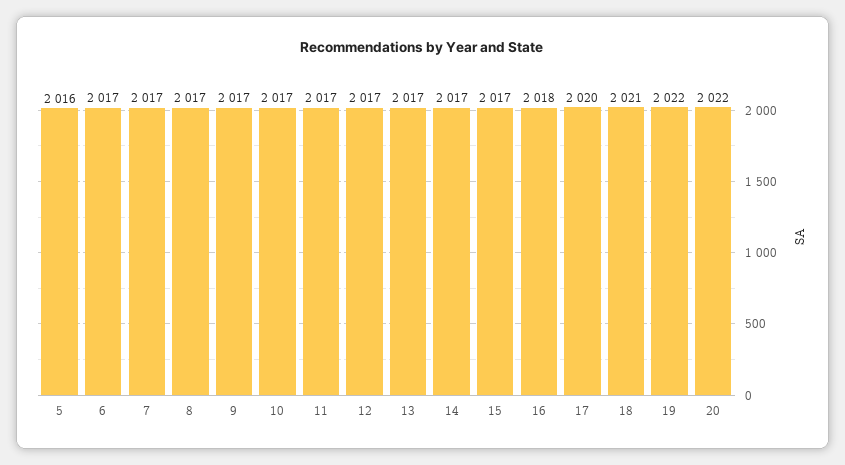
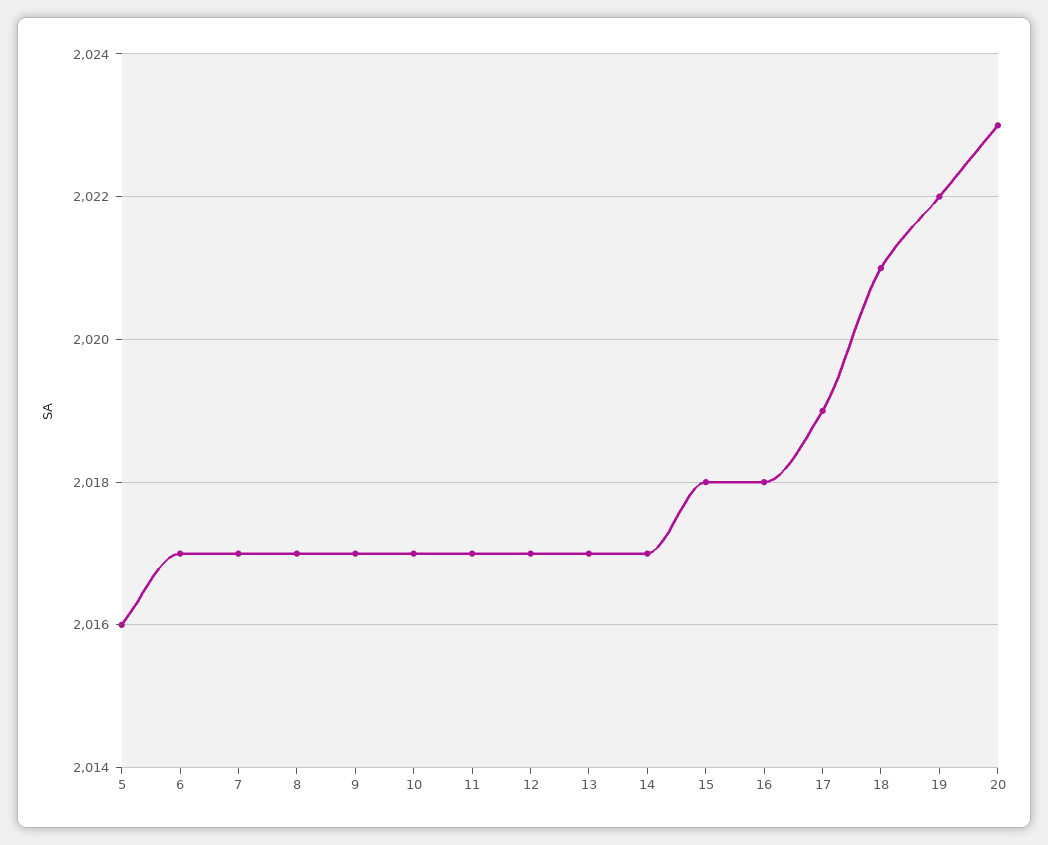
15: 2017 -> 2018
17: 2020 -> 2019
20: 2022 -> 2023

